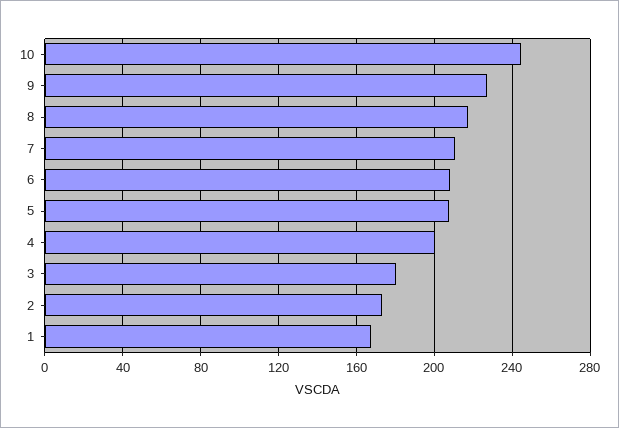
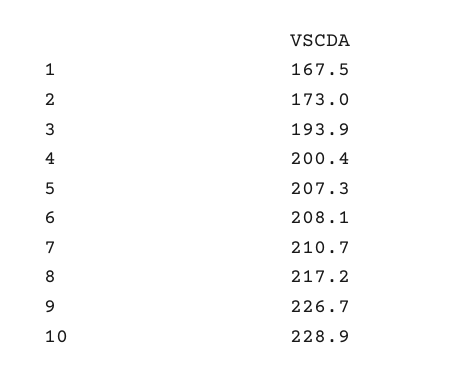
10: 245 -> 228.9
3: 180 -> 193.9

